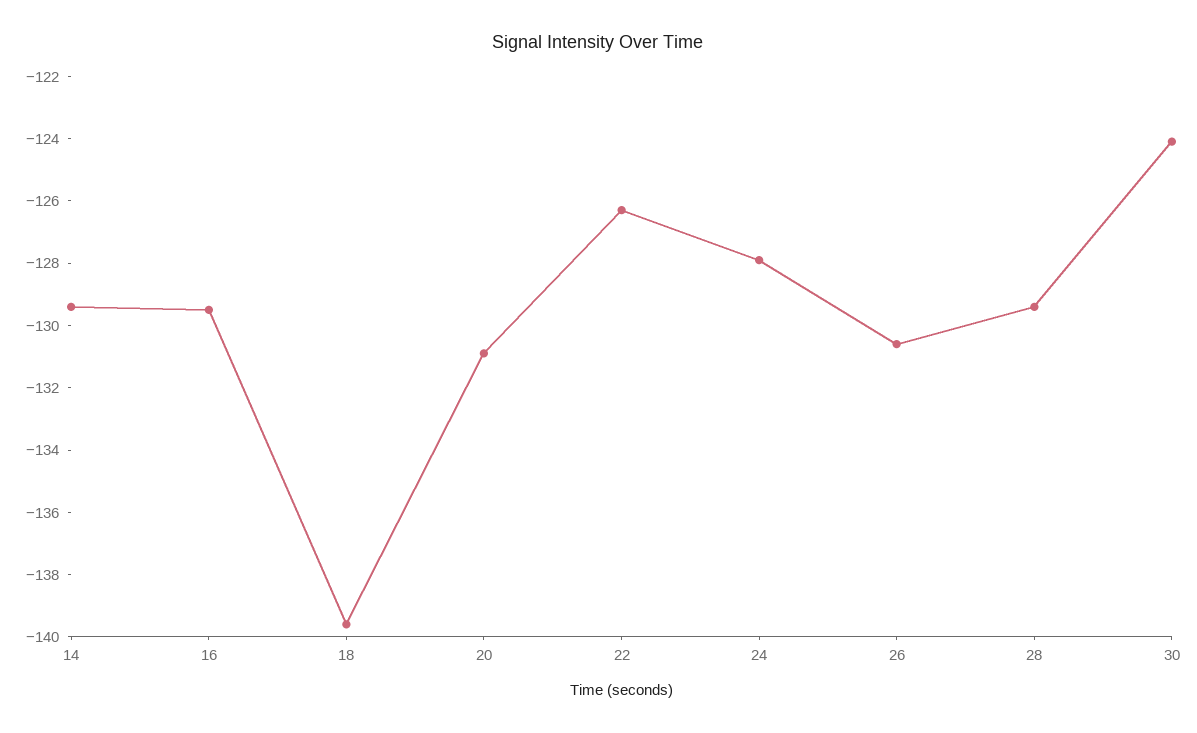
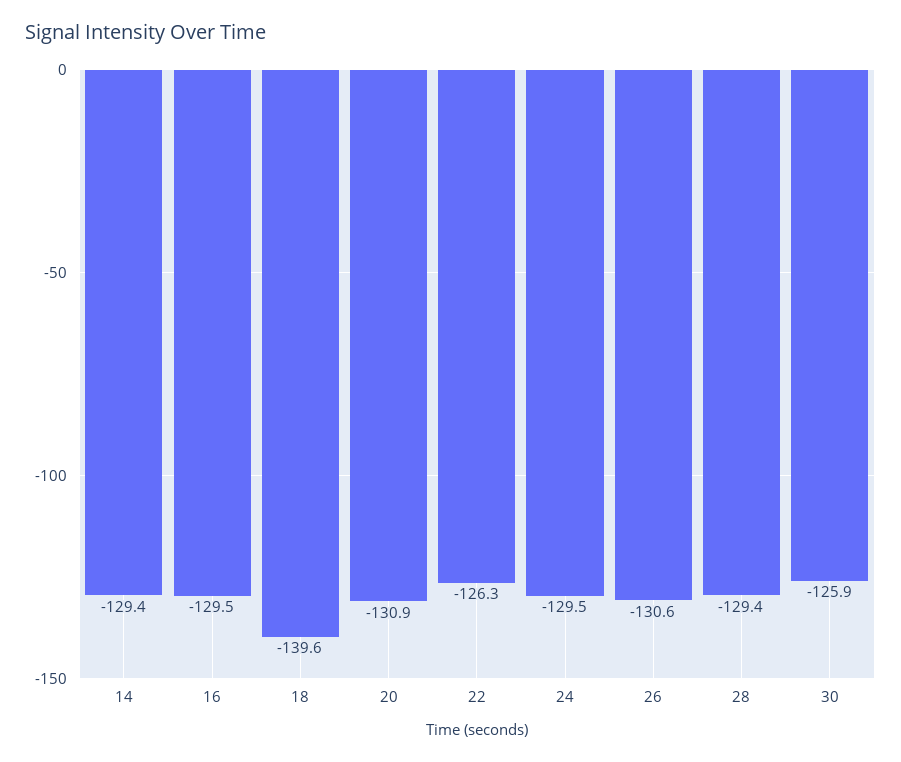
24: -128 -> -129.5
30: -124 -> -125.9

